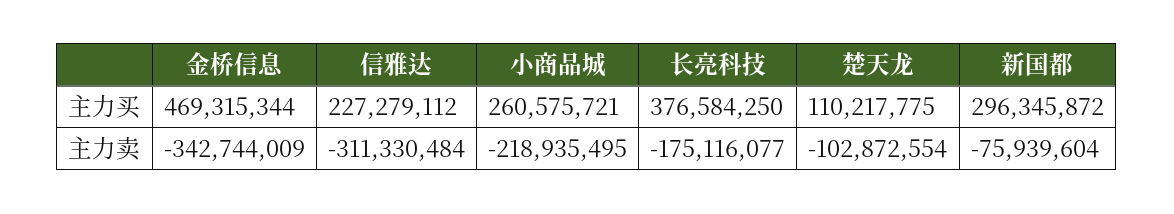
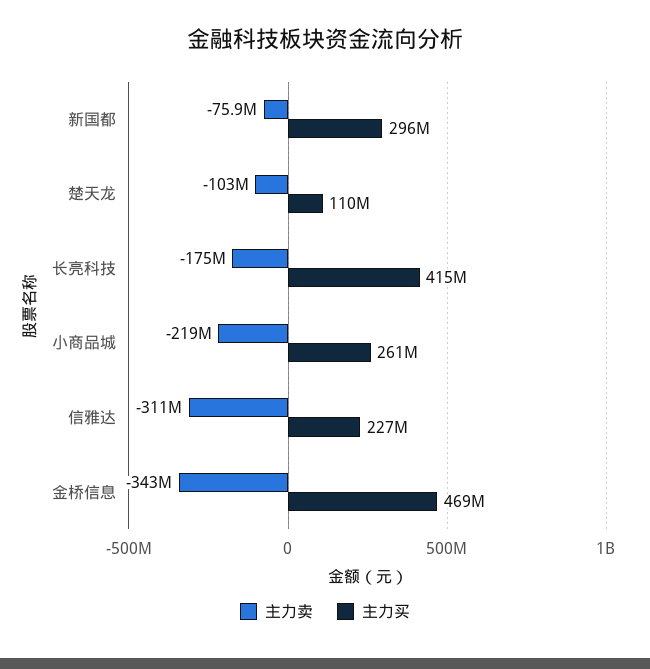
主力买, 长亮科技: 376584250 -> 415000000

